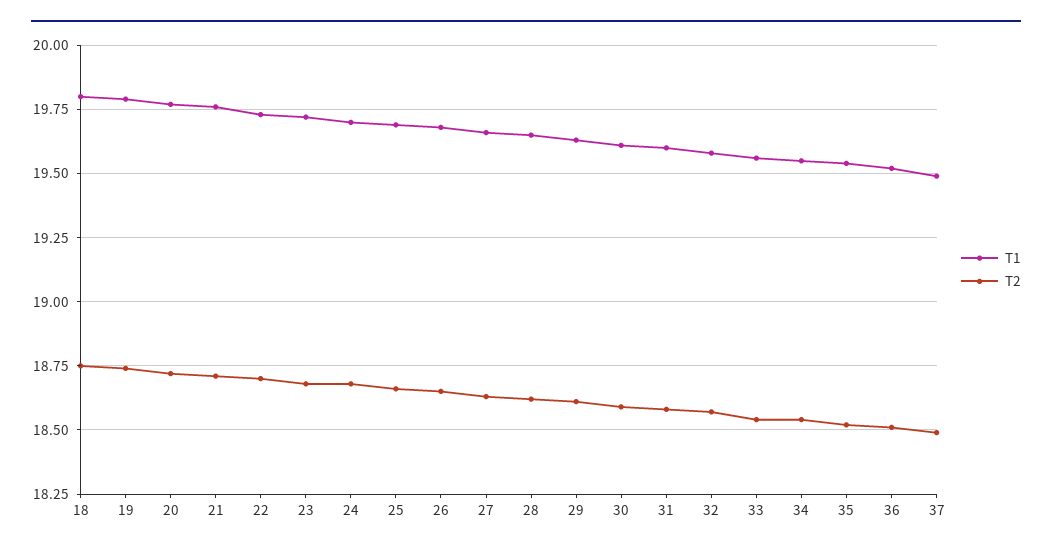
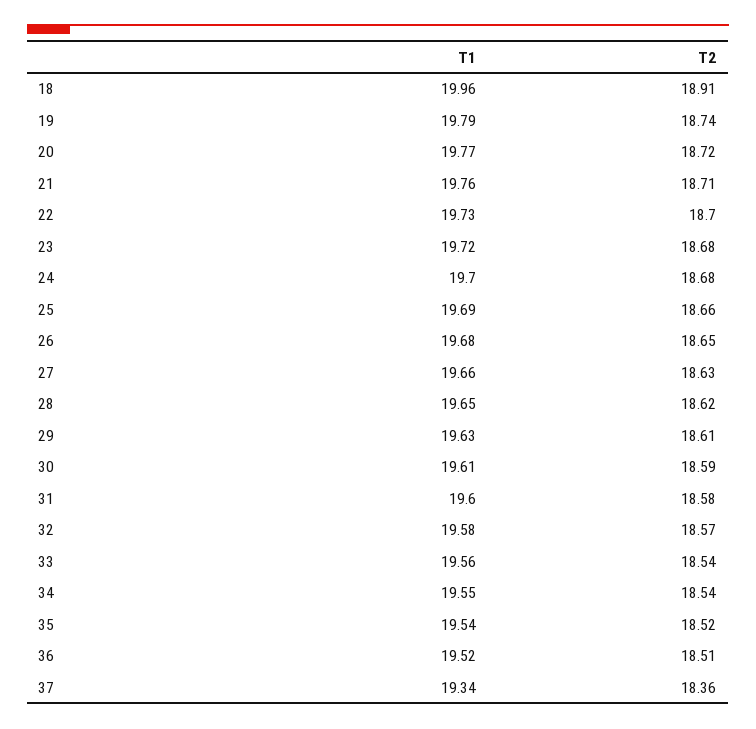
T1, 18: 19.8 -> 19.96
T2, 18: 18.75 -> 18.91
T1, 37: 19.5 -> 19.34
T2, 37: 18.5 -> 18.36

